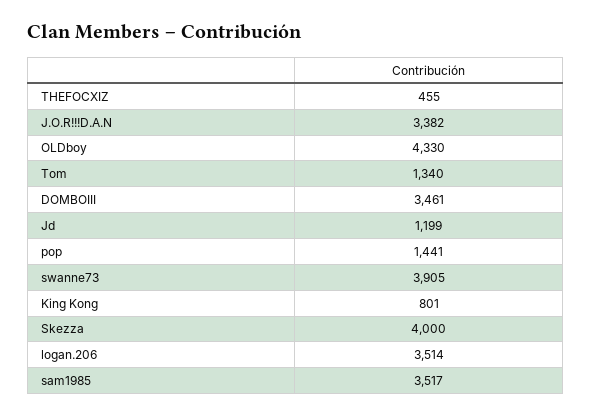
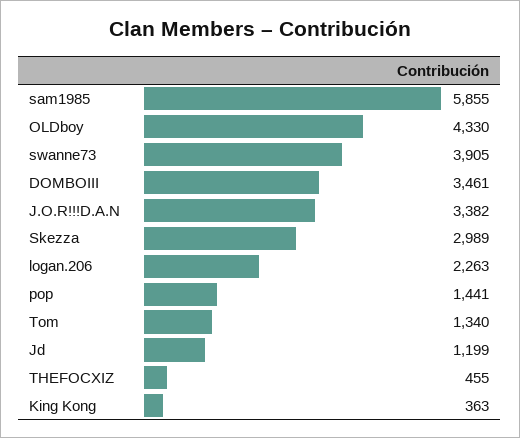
King Kong: 801 -> 363
Skezza: 4000 -> 2989
logan.206: 3514 -> 2263
sam1985: 3517 -> 5855

